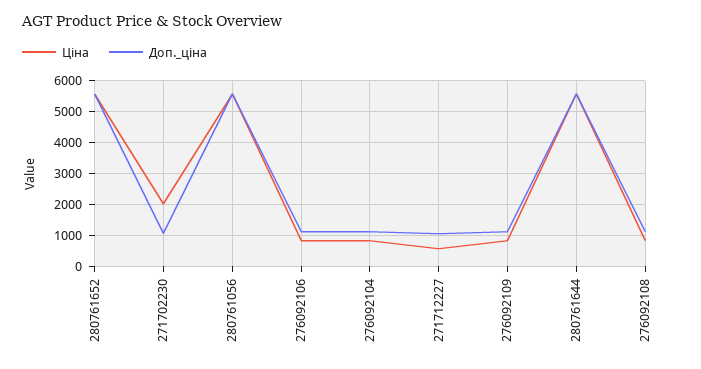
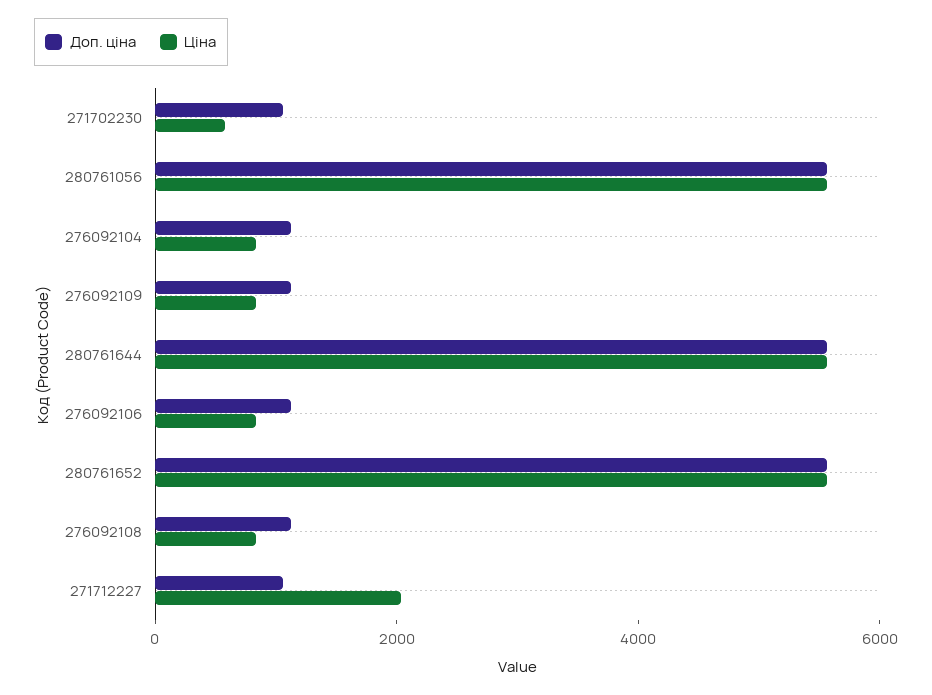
Ціна, 271702230: 2000 -> 500
Ціна, 271712227: 600 -> 2000

